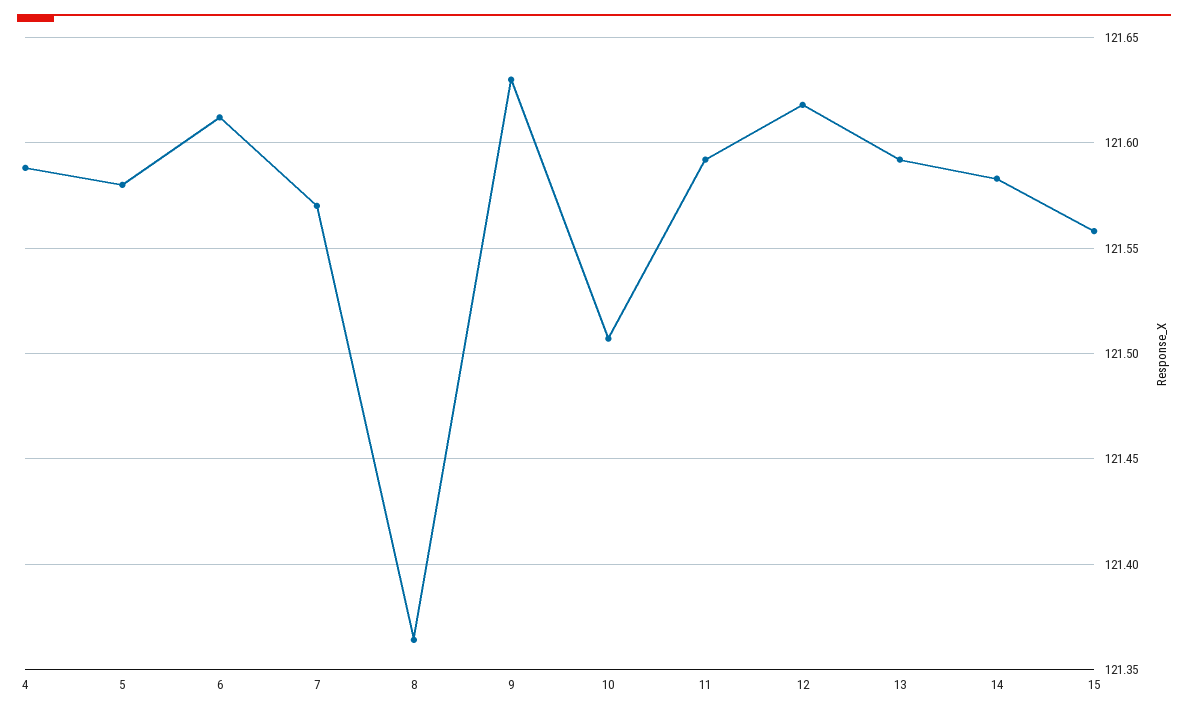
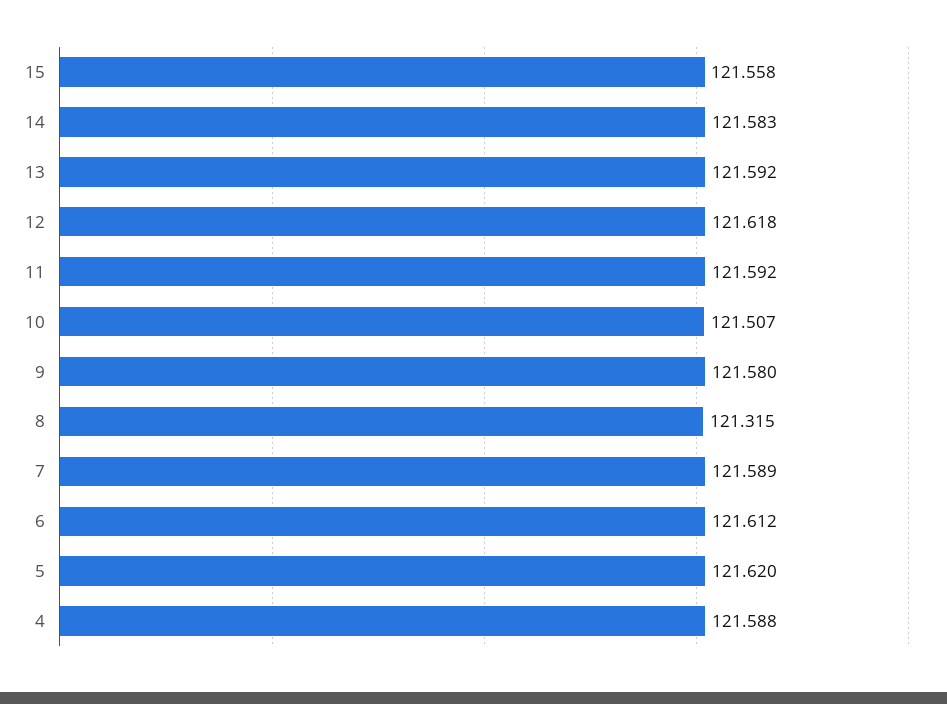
5: 121.58 -> 121.62
7: 121.57 -> 121.589
8: 121.365 -> 121.315
9: 121.63 -> 121.58

